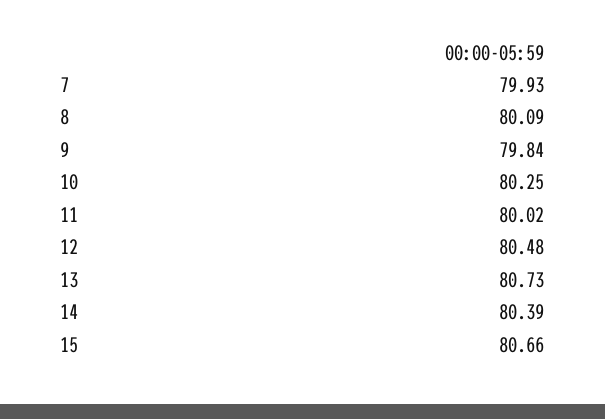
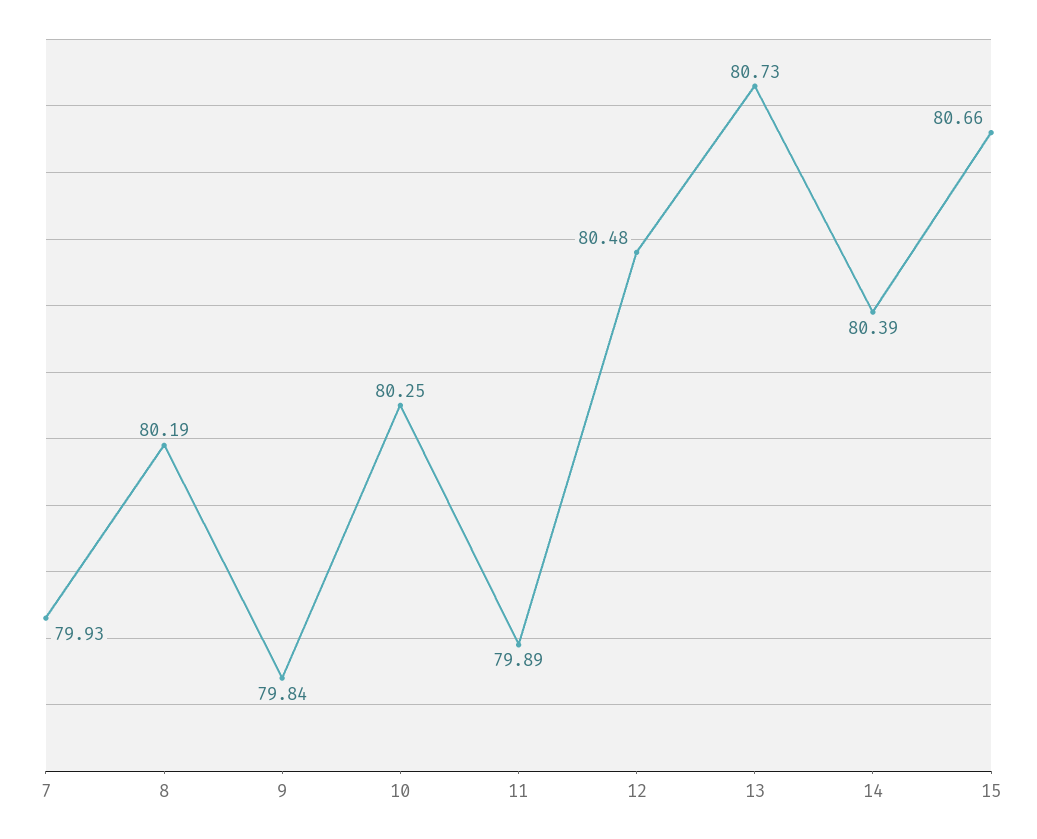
8: 80.09 -> 80.19
11: 80.02 -> 79.89

